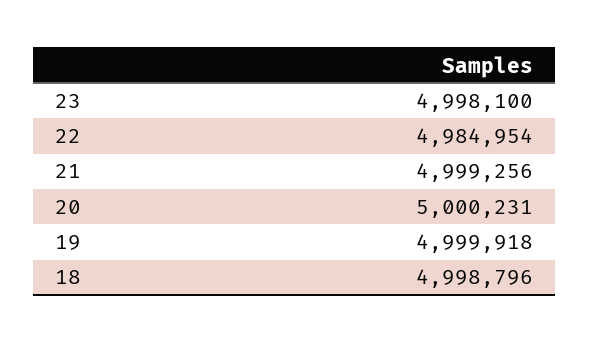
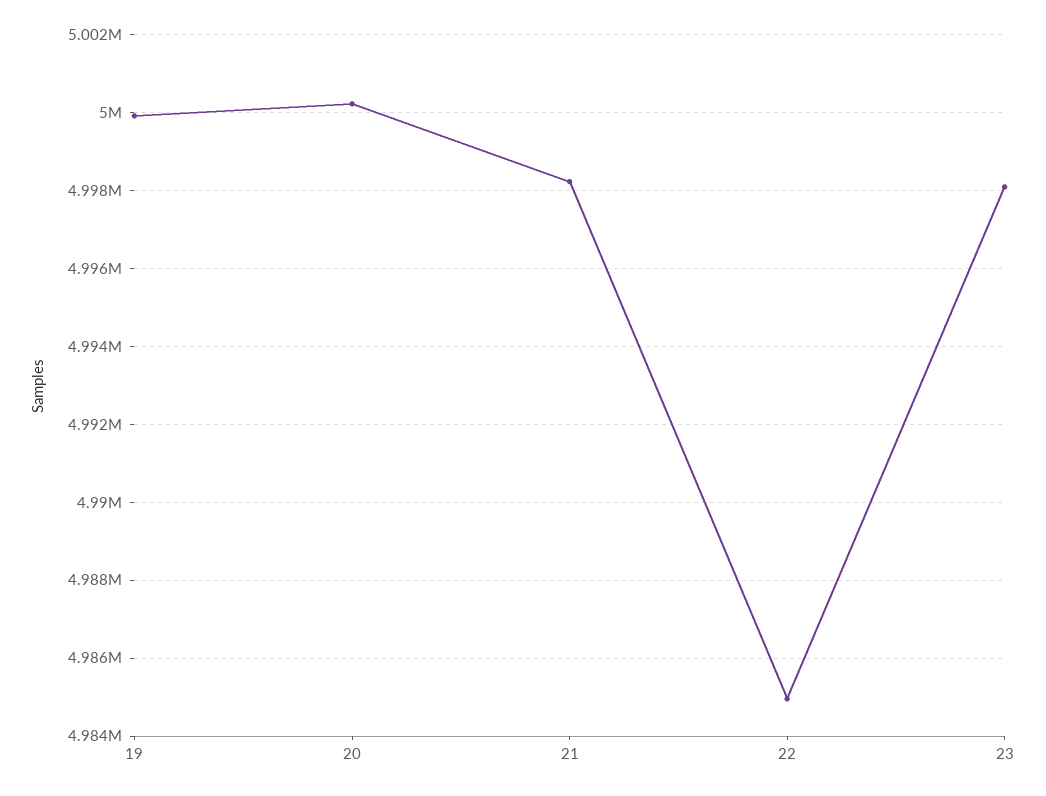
21: 4999256 -> 4998200
18: 4998796 -> none

